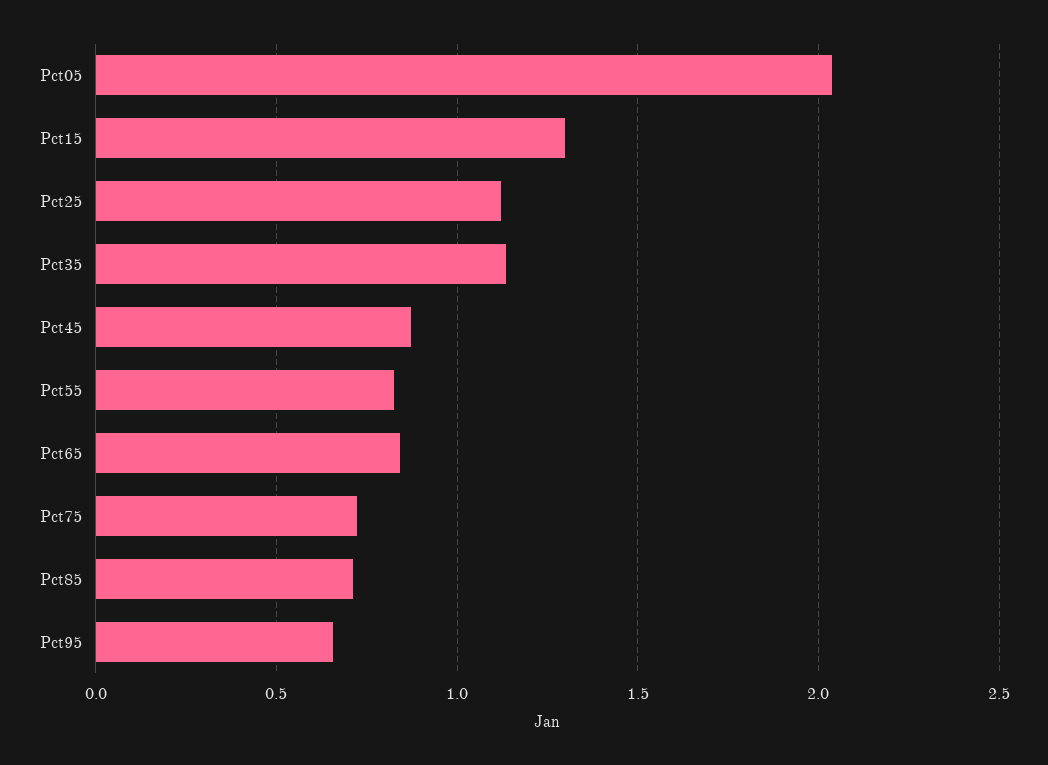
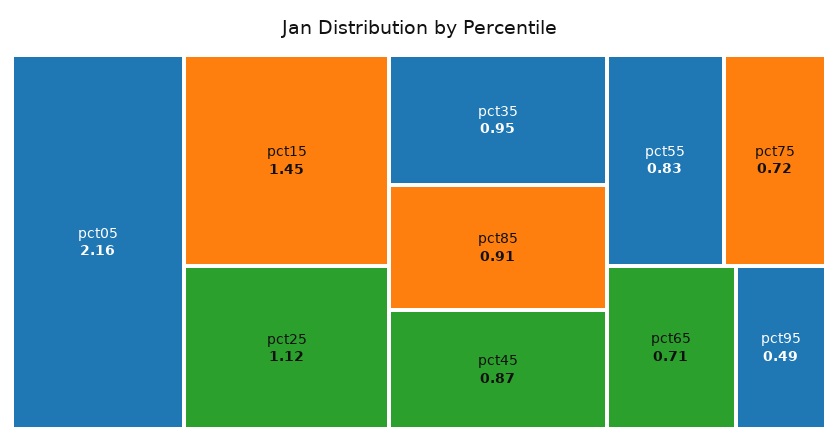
Pct05: 2.05 -> 2.16
Pct15: 1.3 -> 1.45
Pct35: 1.15 -> 0.95
Pct65: 0.85 -> 0.71
Pct85: 0.7 -> 0.91
Pct95: 0.65 -> 0.49

